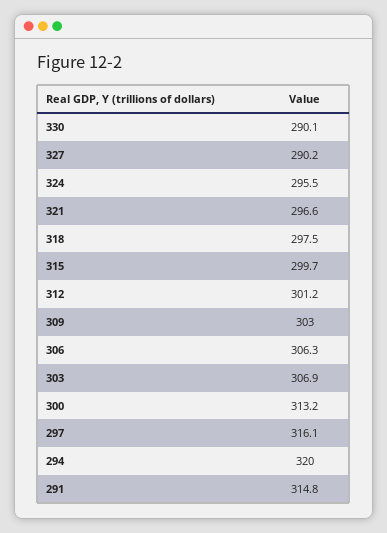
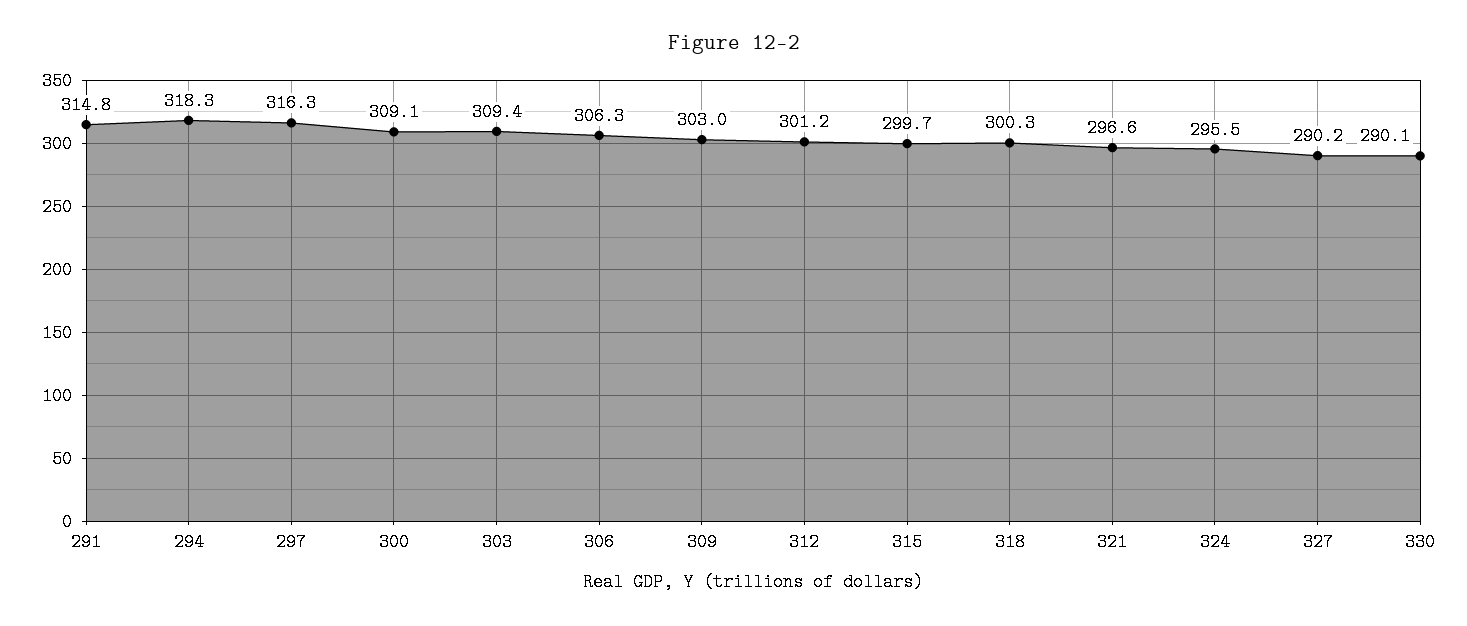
318: 297.5 -> 300.3
303: 306.9 -> 309.4
300: 313.2 -> 309.1
297: 316.1 -> 316.3
294: 320 -> 318.3

